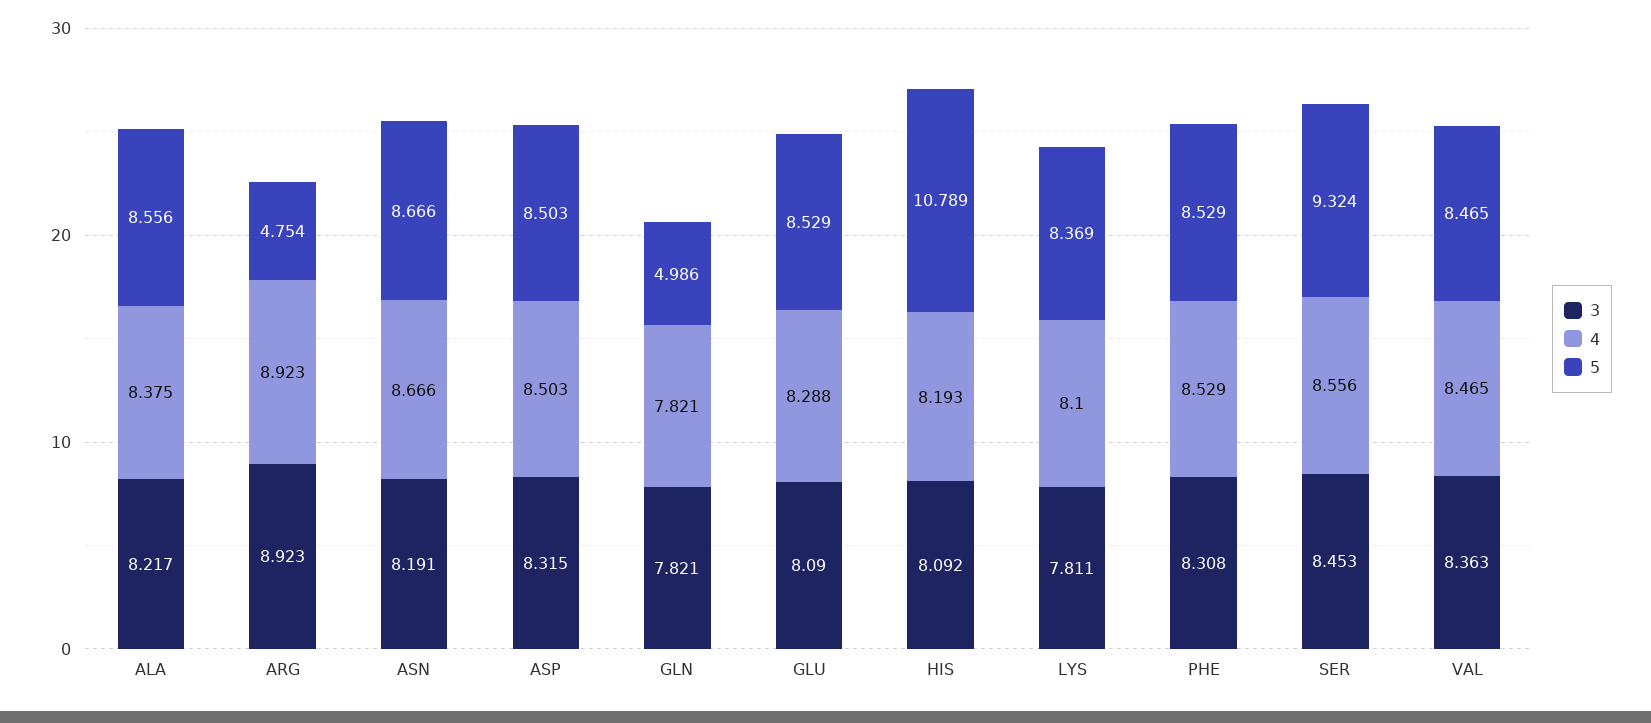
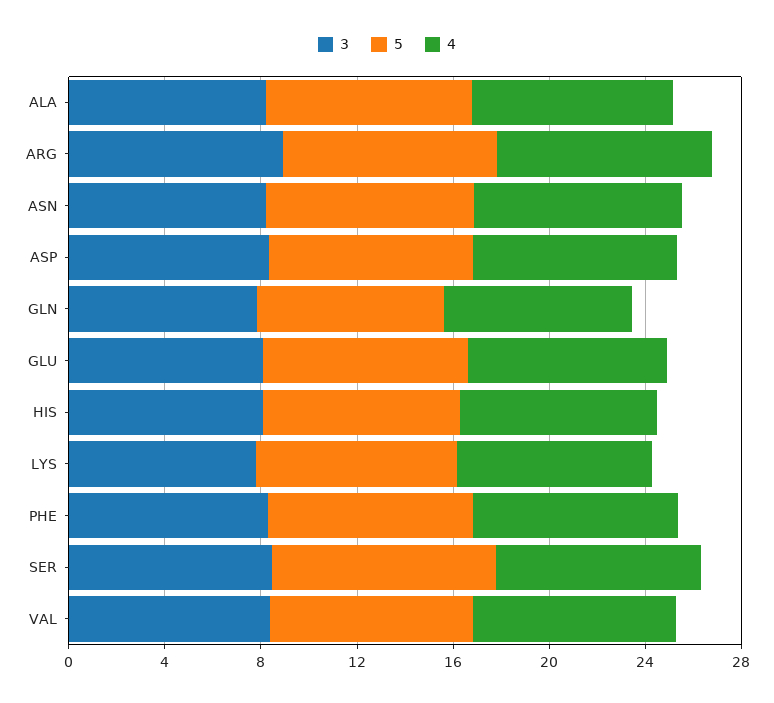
5, ARG: 4.754 -> 9
5, GLN: 4.986 -> 8
5, HIS: 10.789 -> 8

